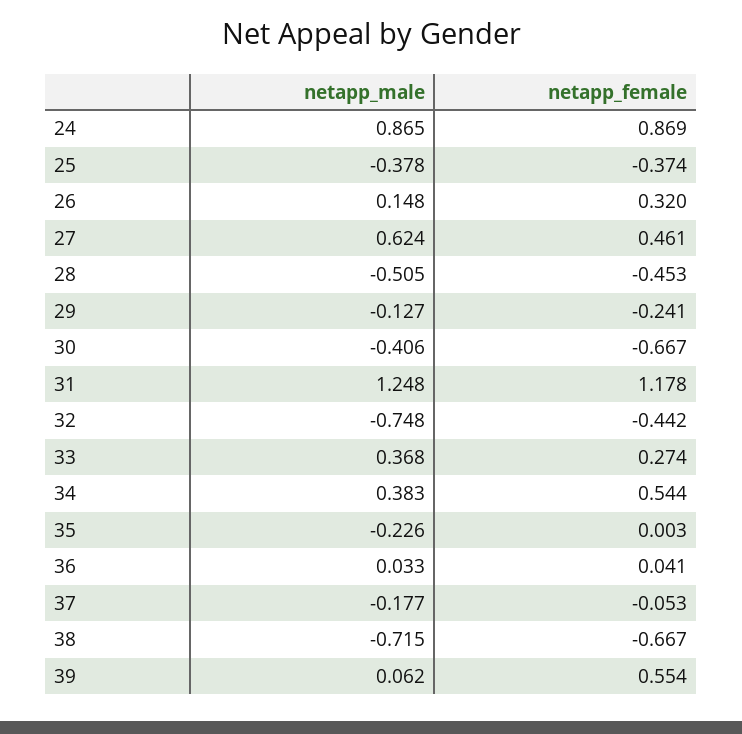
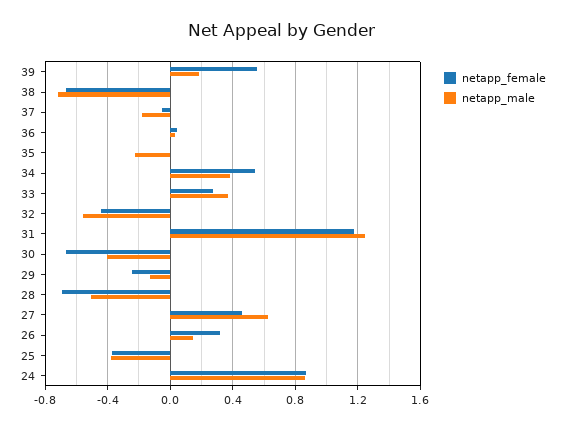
netapp_female, 28: -0.453 -> -0.7
netapp_male, 32: -0.748 -> -0.55
netapp_male, 39: 0.062 -> 0.2

